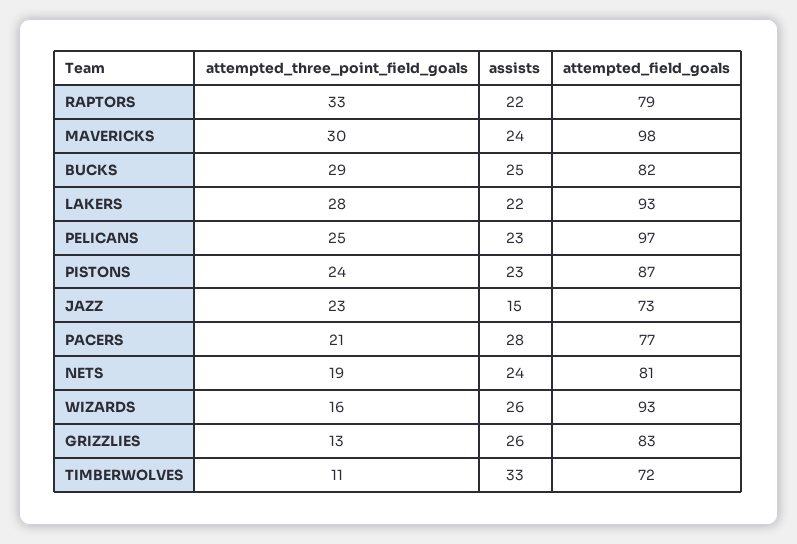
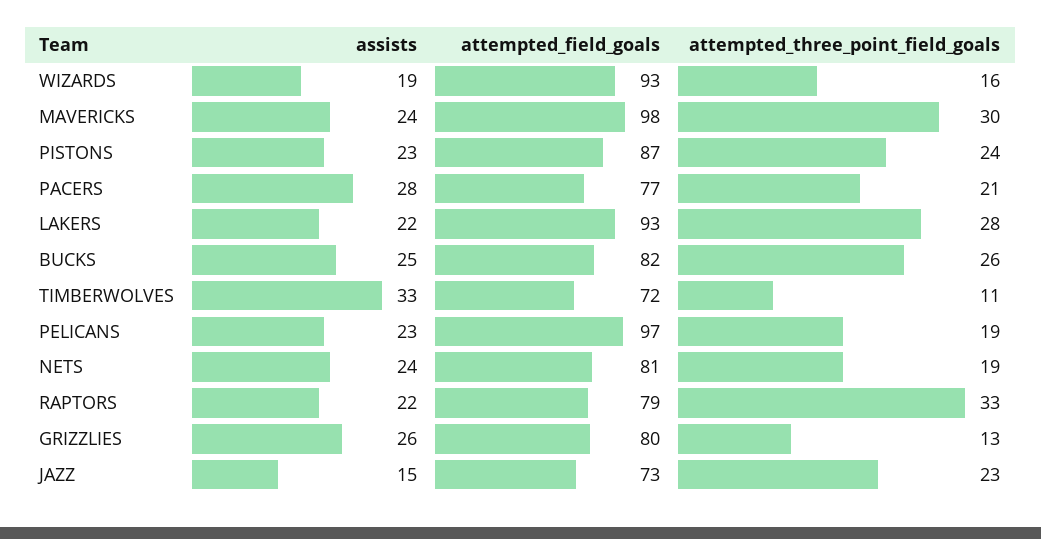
attempted_three_point_field_goals, BUCKS: 29 -> 26
attempted_three_point_field_goals, PELICANS: 25 -> 19
assists, WIZARDS: 26 -> 19
attempted_field_goals, GRIZZLIES: 83 -> 80

